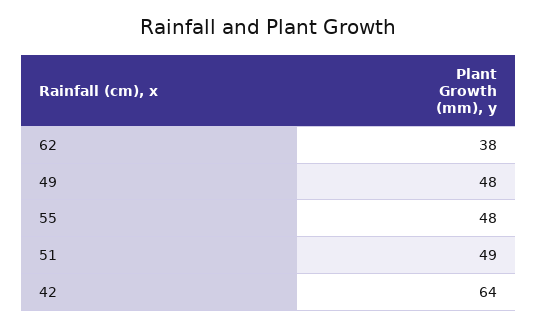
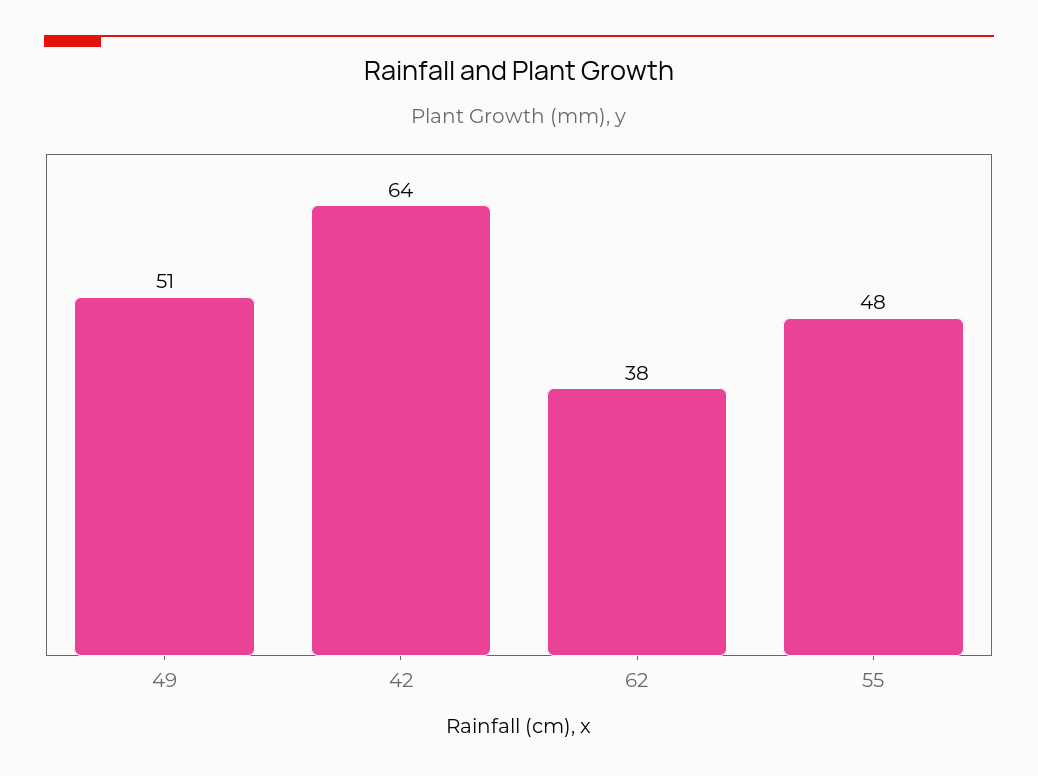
49: 48 -> 51
51: 49 -> none

